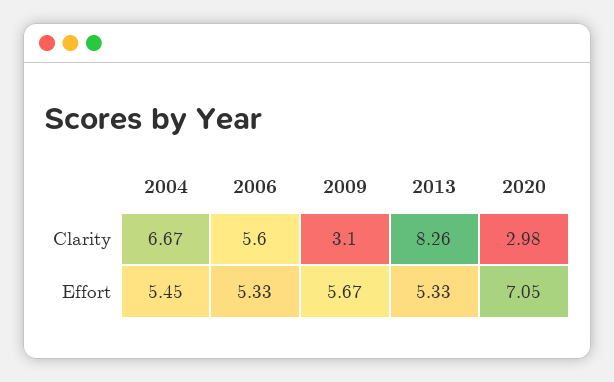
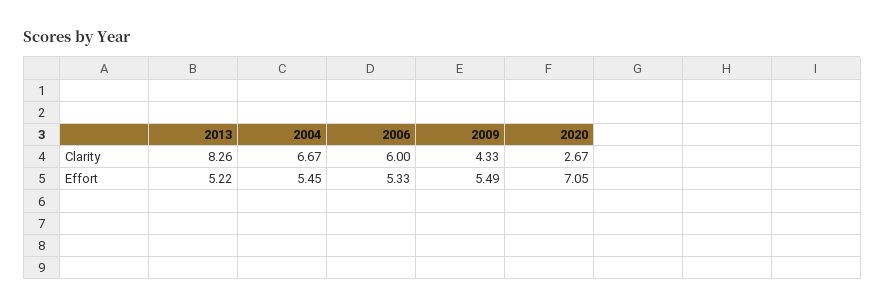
2006, Clarity: 5.6 -> 6
2009, Clarity: 3.1 -> 4.33
2020, Clarity: 2.98 -> 2.67
2009, Effort: 5.67 -> 5.49
2013, Effort: 5.33 -> 5.22

